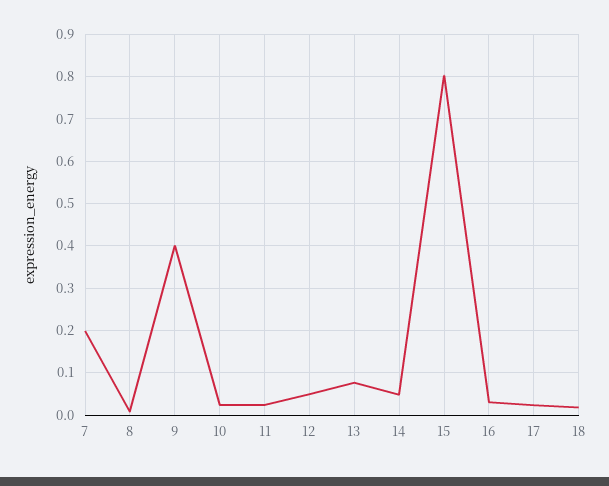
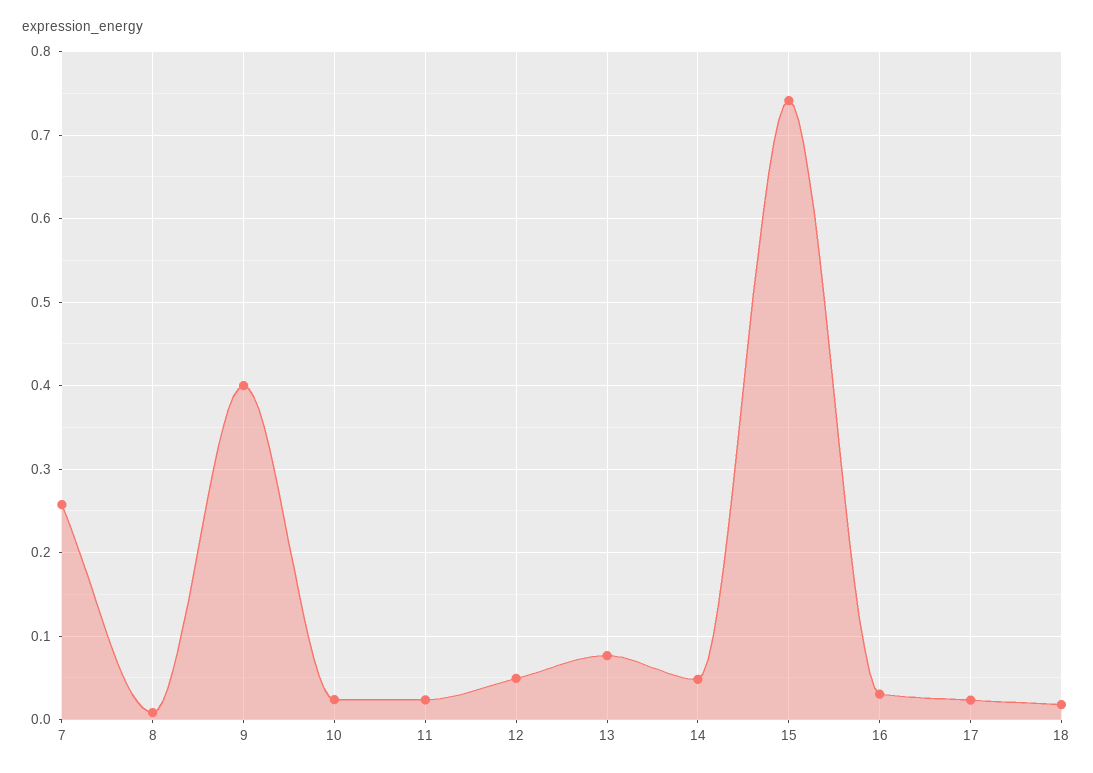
7: 0.2 -> 0.26
15: 0.8 -> 0.74

